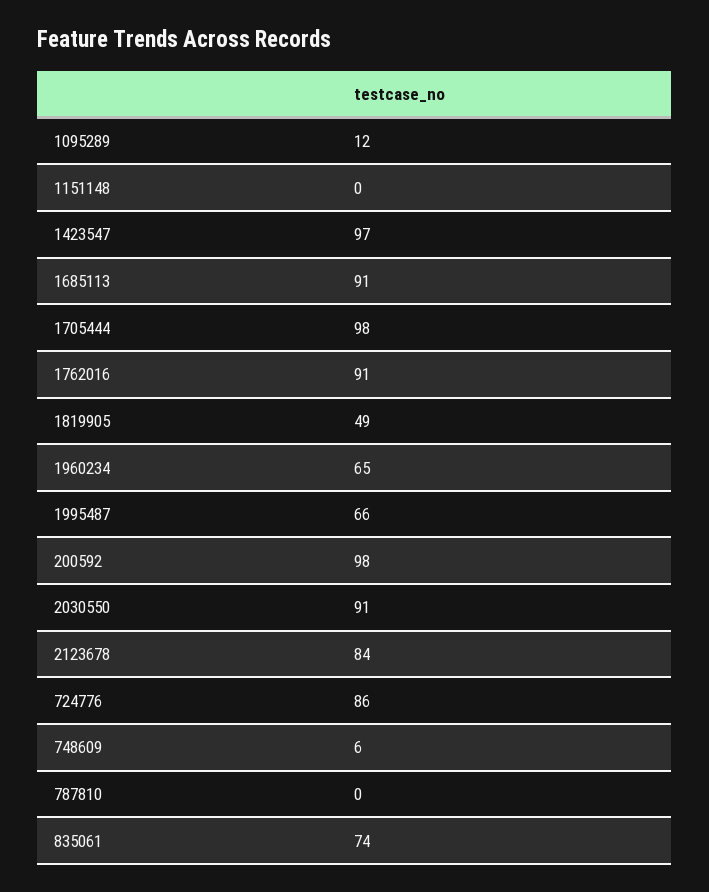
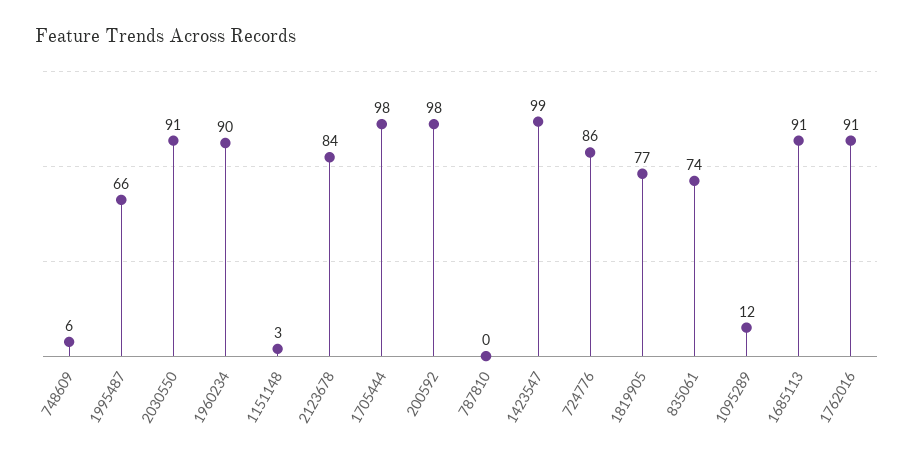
1151148: 0 -> 3
1423547: 97 -> 99
1819905: 49 -> 77
1960234: 65 -> 90

